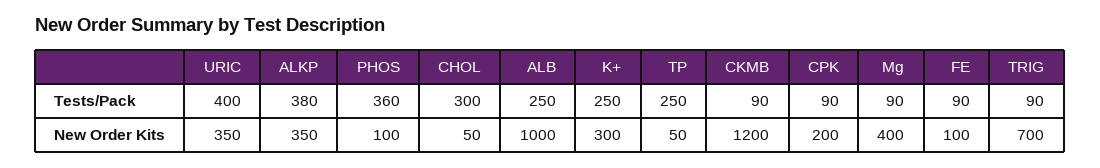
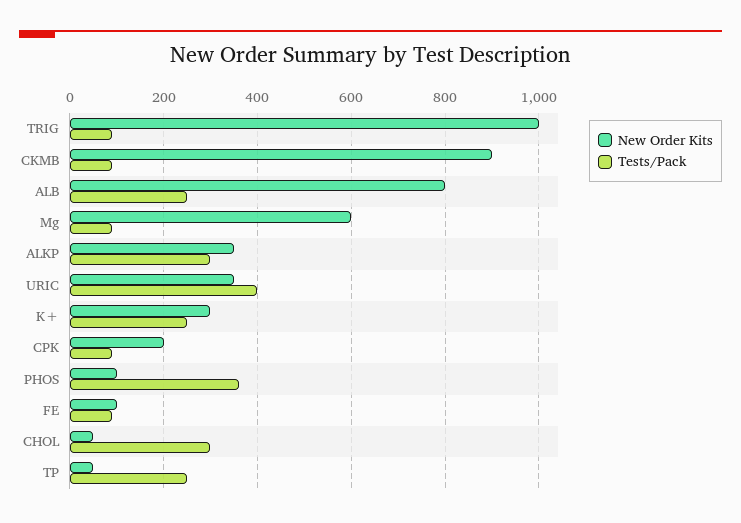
Tests/Pack, ALKP: 380 -> 300
New Order Kits, ALB: 1000 -> 800
New Order Kits, CKMB: 1200 -> 900
New Order Kits, Mg: 400 -> 600
New Order Kits, TRIG: 700 -> 1000

